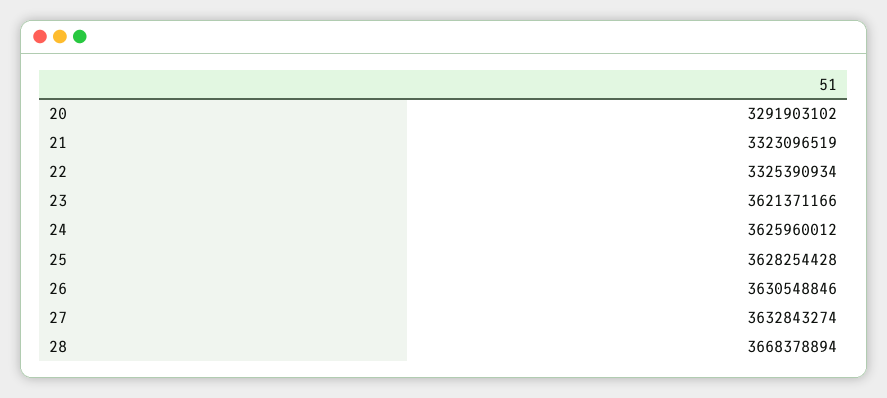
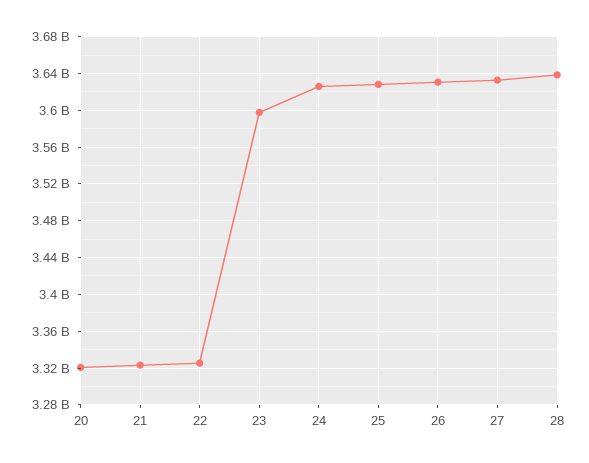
20: 3291903102 -> 3320000000
23: 3621371166 -> 3600000000
28: 3668378894 -> 3640000000

